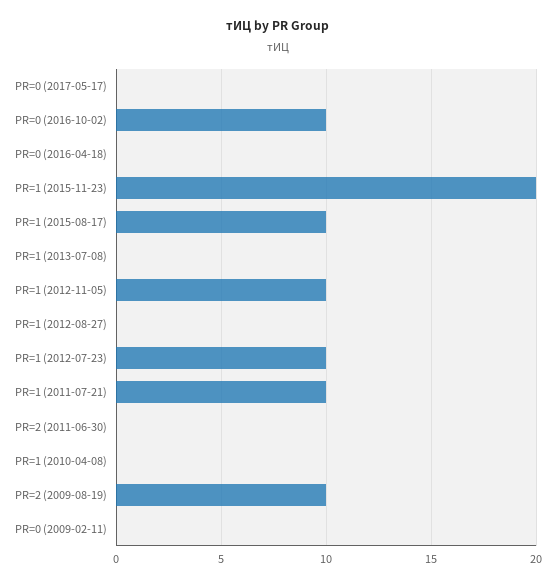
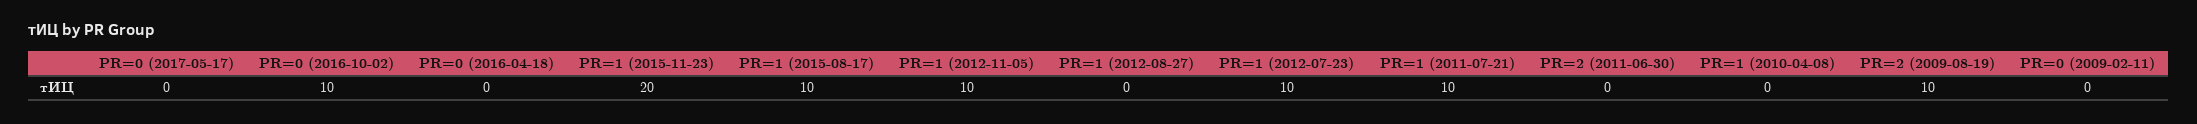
PR=1 (2013-07-08): 0 -> none

